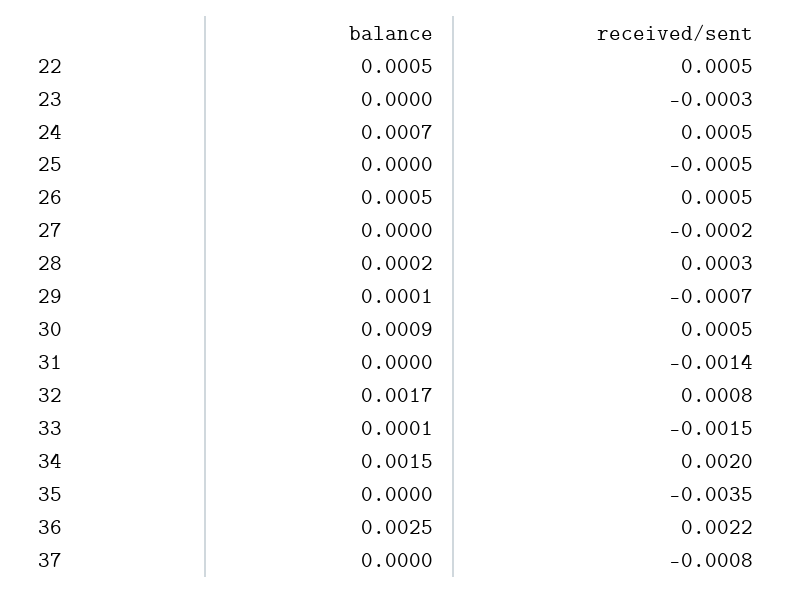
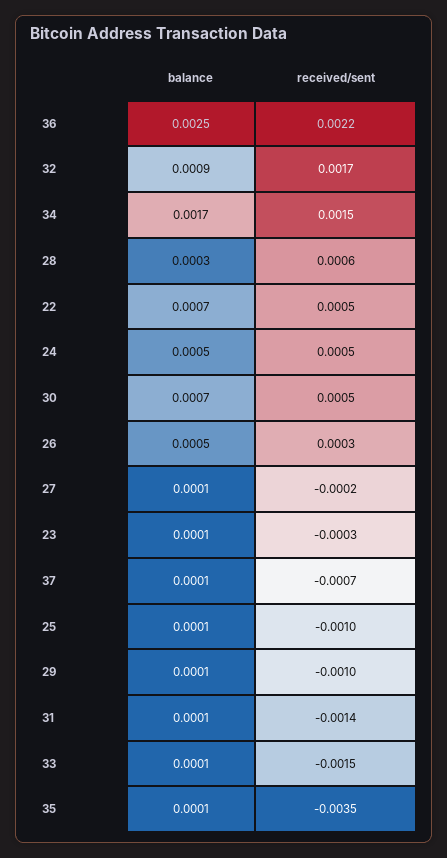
balance, 22: 0.0005 -> 0.0007
balance, 23: 0 -> 0.0001
balance, 24: 0.0007 -> 0.0005
balance, 25: 0 -> 0.0001
received/sent, 25: -0.0005 -> -0.001
received/sent, 26: 0.0005 -> 0.0003
balance, 27: 0 -> 0.0001
balance, 28: 0.0002 -> 0.0003
received/sent, 28: 0.0003 -> 0.0006
received/sent, 29: -0.0007 -> -0.001
balance, 30: 0.0009 -> 0.0007
balance, 31: 0 -> 0.0001
balance, 32: 0.0017 -> 0.0009
received/sent, 32: 0.0008 -> 0.0017
balance, 34: 0.0015 -> 0.0017
received/sent, 34: 0.002 -> 0.0015
balance, 35: 0 -> 0.0001
balance, 37: 0 -> 0.0001
received/sent, 37: -0.0008 -> -0.0007

